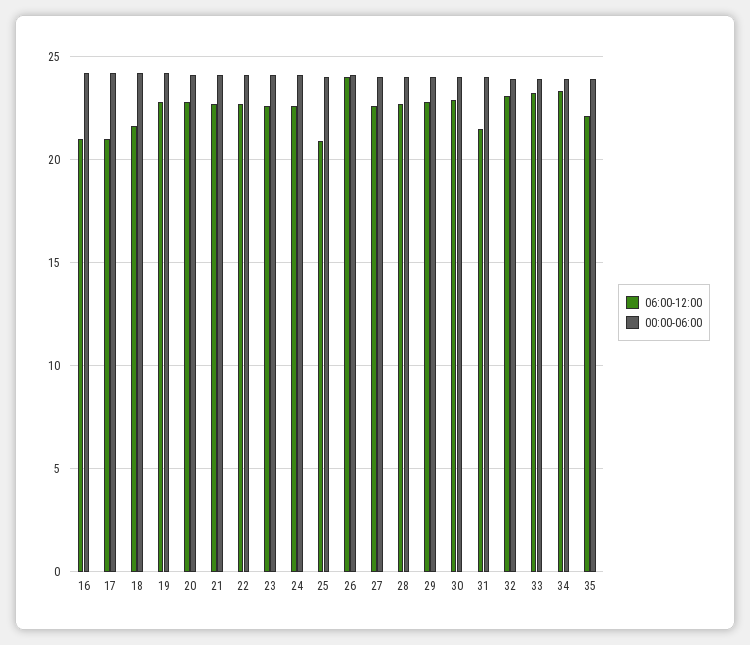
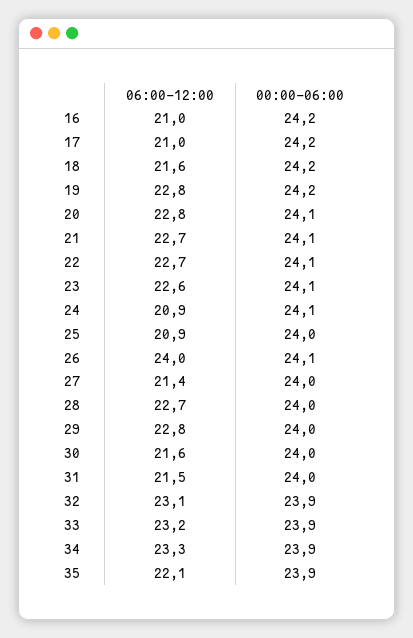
06:00-12:00, 24: 22.5 -> 20.9
06:00-12:00, 27: 22.5 -> 21.4
06:00-12:00, 30: 23 -> 21.6

